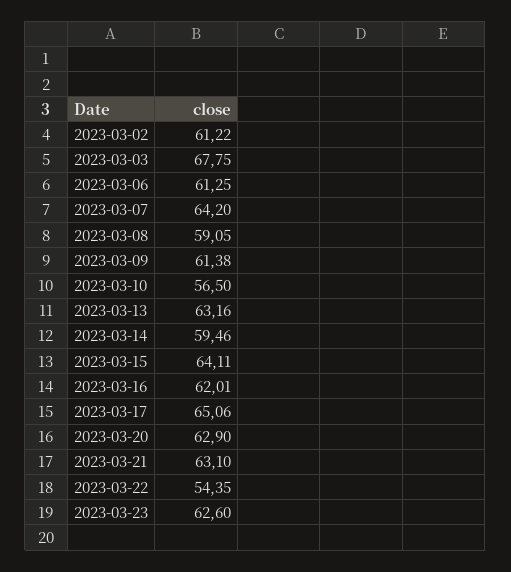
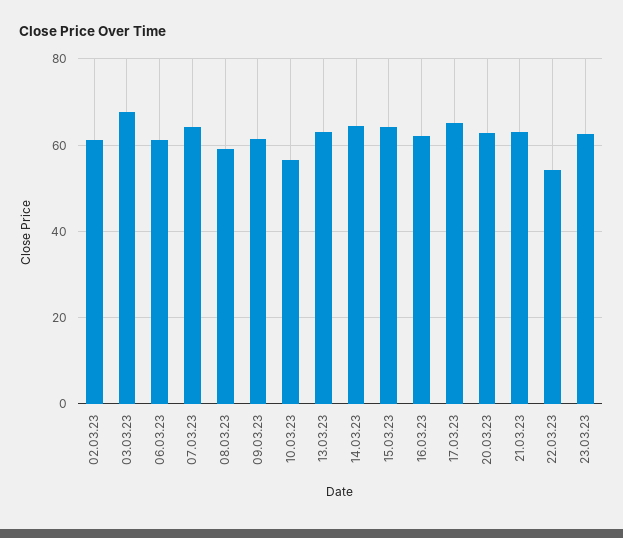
2023-03-14: 59.46 -> 64

